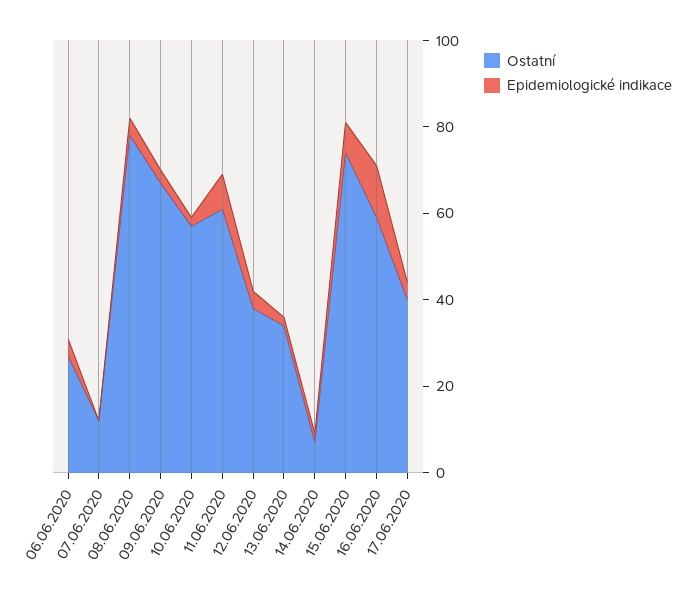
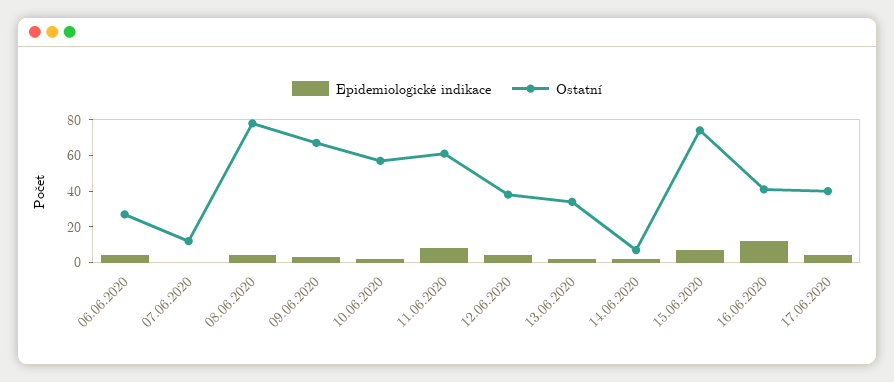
Ostatní, 16.06.2020: 60 -> 40

